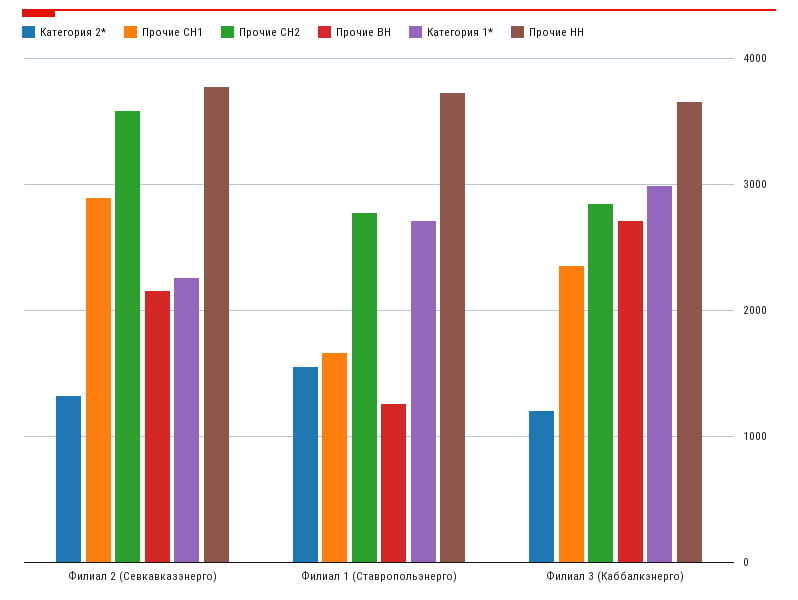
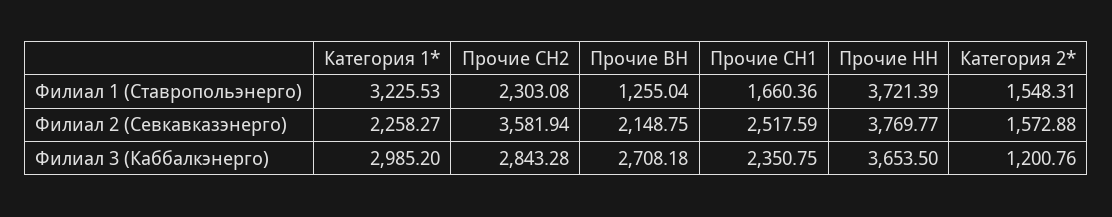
Категория 2*, Филиал 2 (Севкавказэнерго): 1300 -> 1572.88
Прочие СН1, Филиал 2 (Севкавказэнерго): 2900 -> 2517.59
Прочие СН2, Филиал 1 (Ставропольэнерго): 2800 -> 2303.08
Категория 1*, Филиал 1 (Ставропольэнерго): 2700 -> 3225.53

